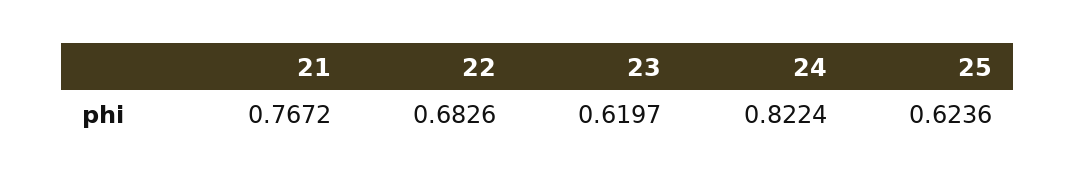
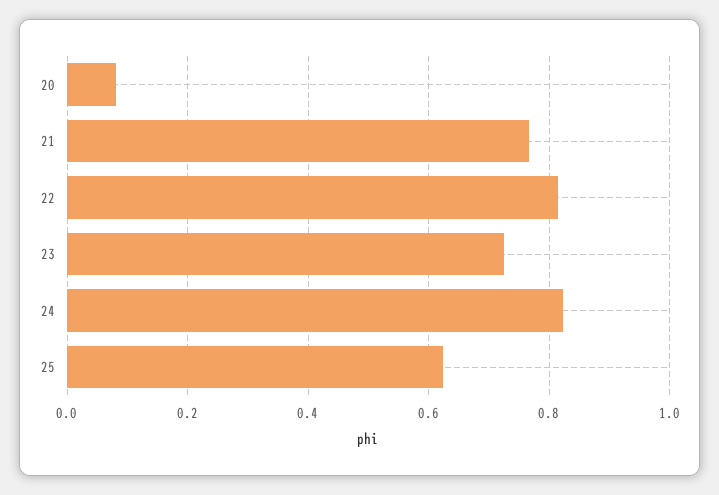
22: 0.6826 -> 0.82
23: 0.6197 -> 0.72
20: none -> 0.08

